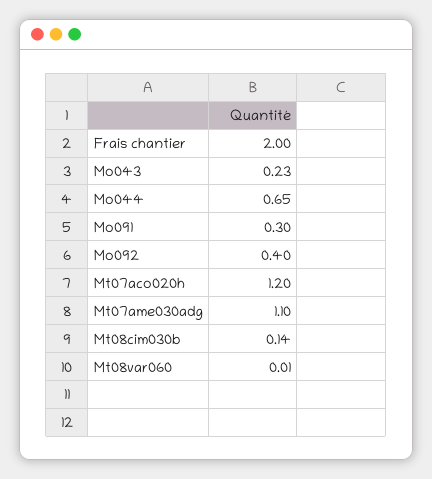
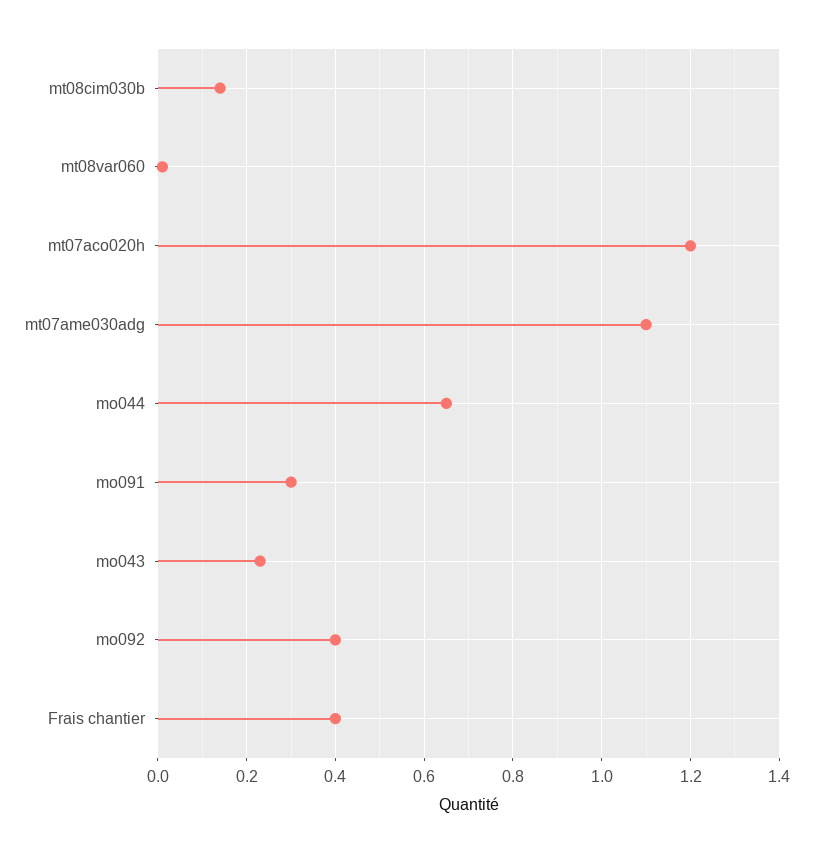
Frais chantier: 2 -> 0.4

